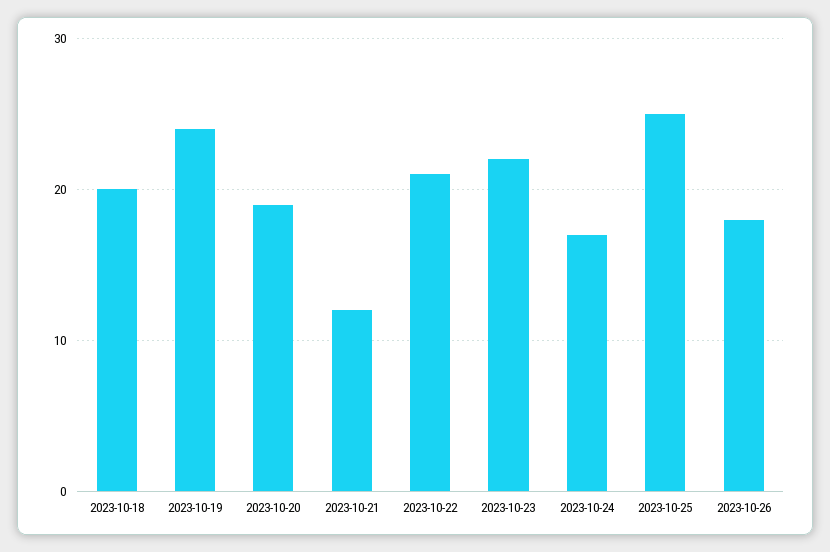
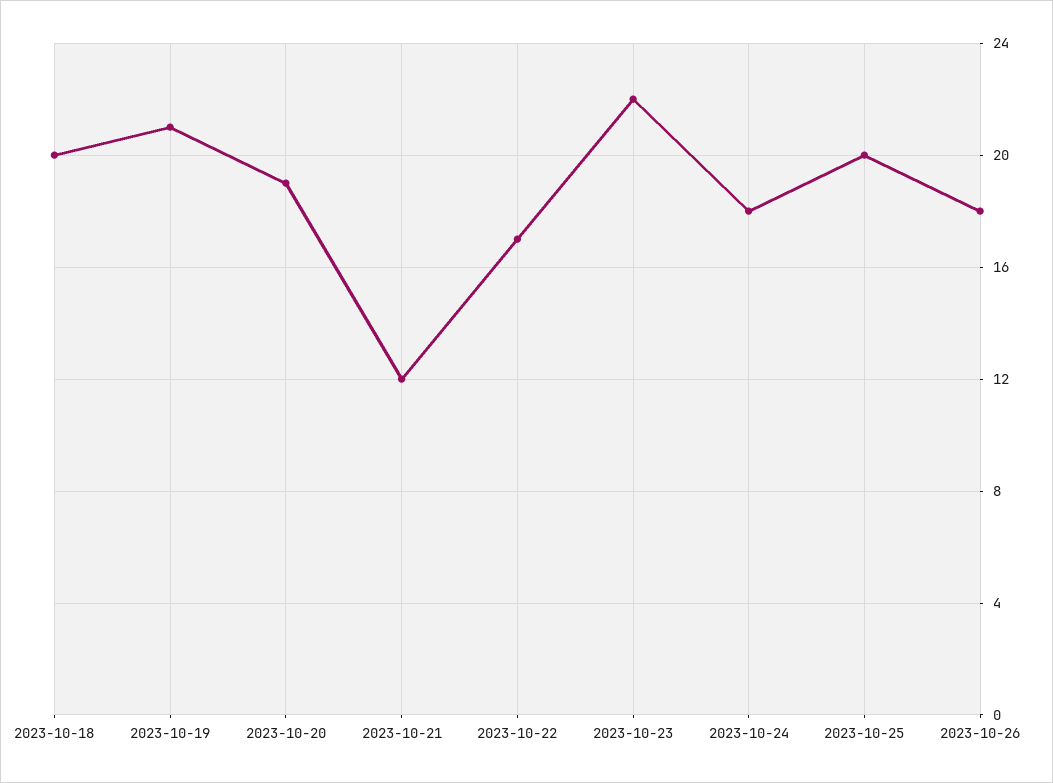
2023-10-19: 24 -> 21
2023-10-22: 21 -> 17
2023-10-24: 17 -> 18
2023-10-25: 25 -> 20

